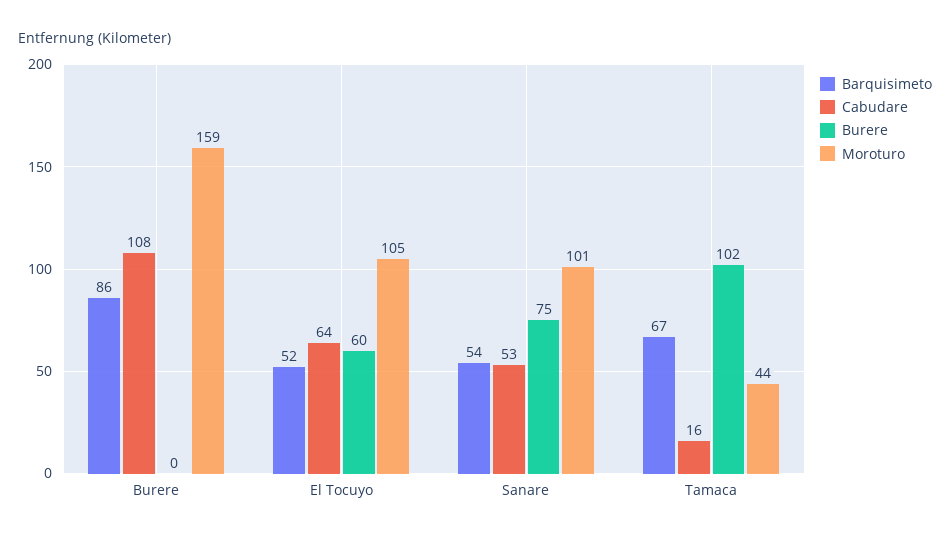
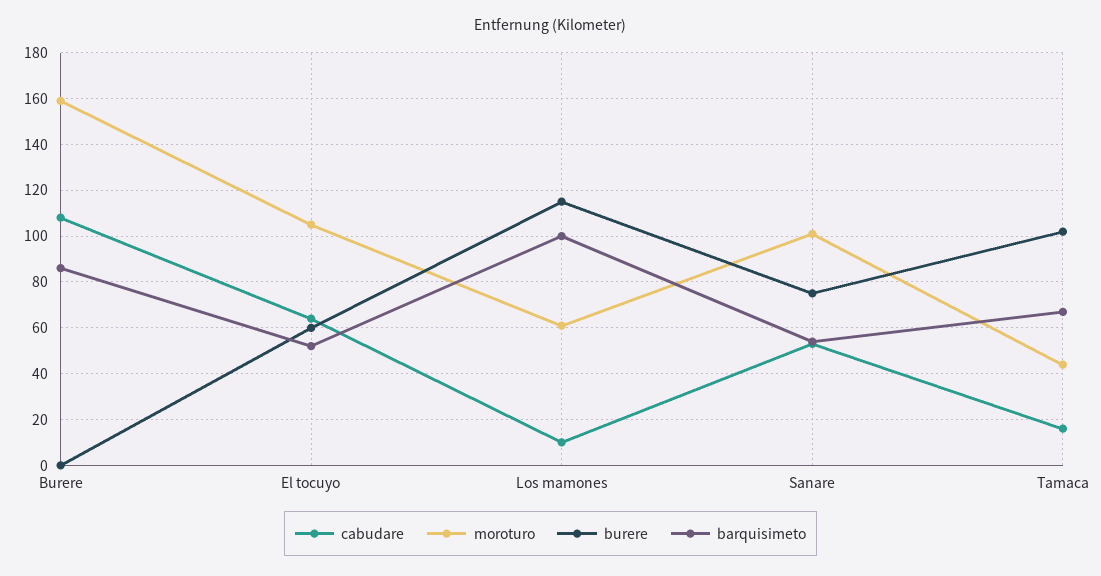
Cabudare, Los mamones: none -> 10
Moroturo, Los mamones: none -> 60
Burere, Los mamones: none -> 115
Barquisimeto, Los mamones: none -> 100

